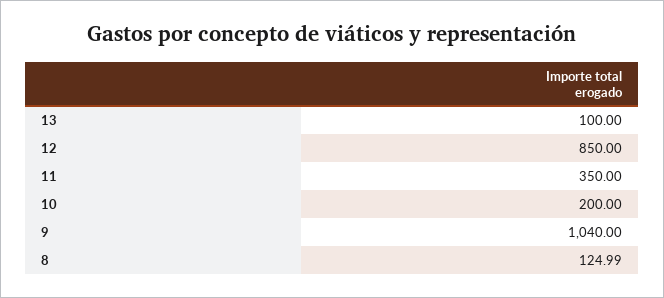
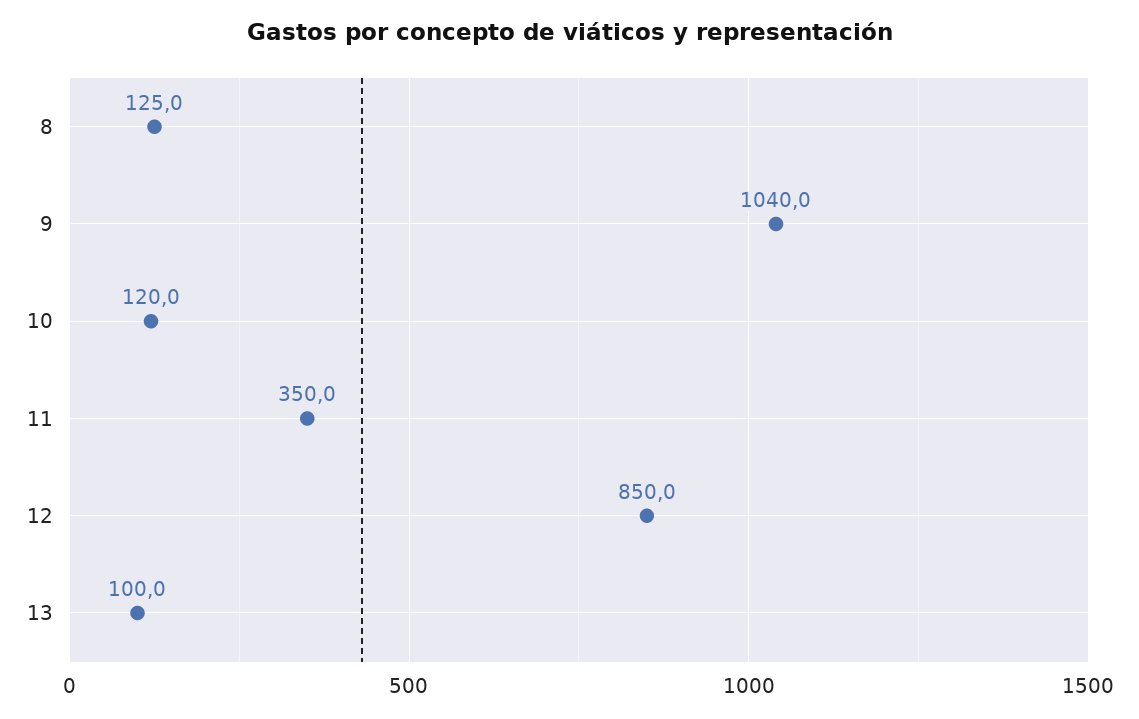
10: 200 -> 120

